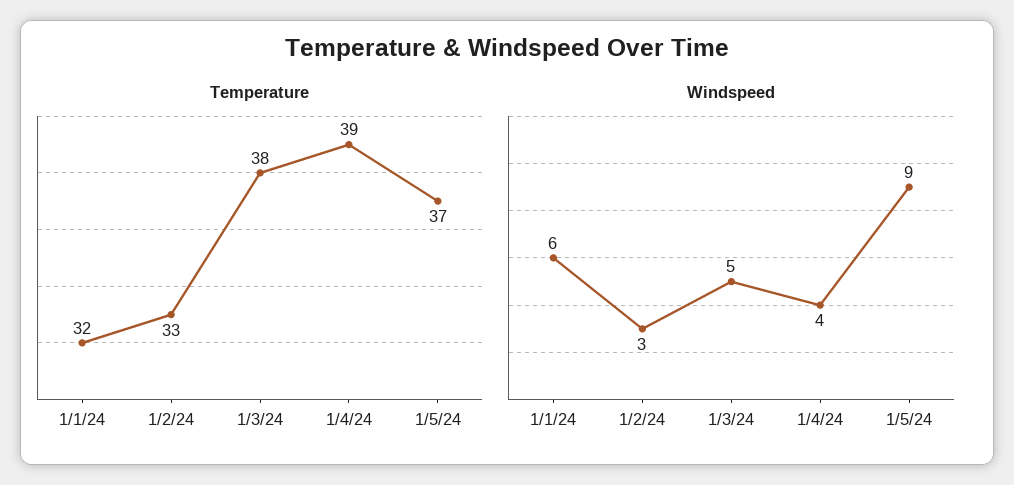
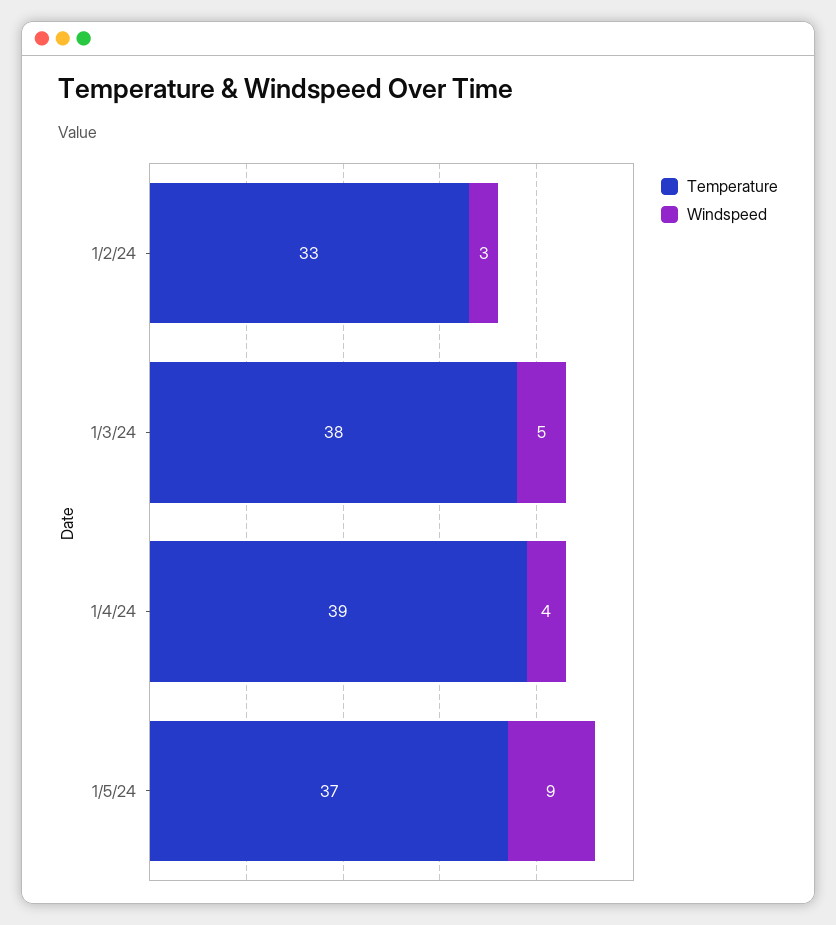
Temperature, 1/1/24: 32 -> none
Windspeed, 1/1/24: 6 -> none

